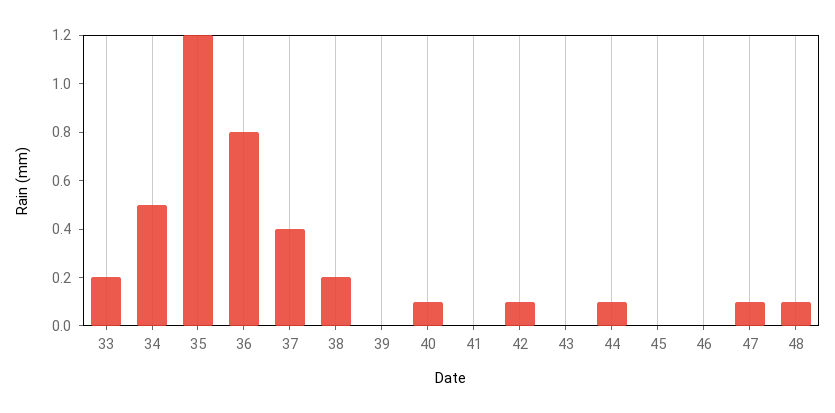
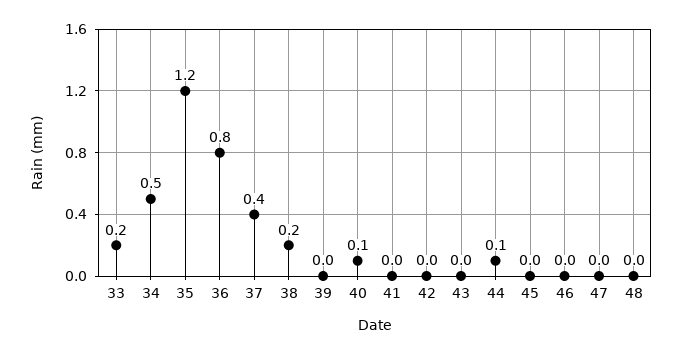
42: 0.1 -> 0
47: 0.1 -> 0
48: 0.1 -> 0

